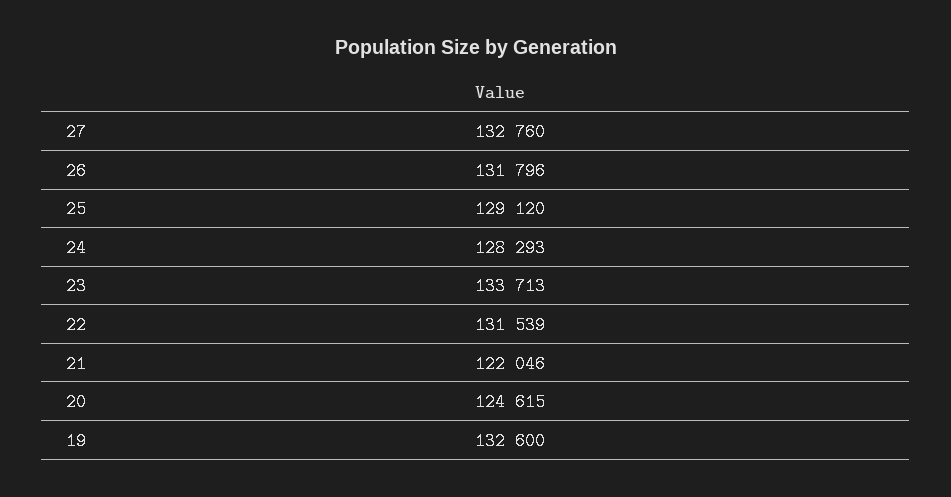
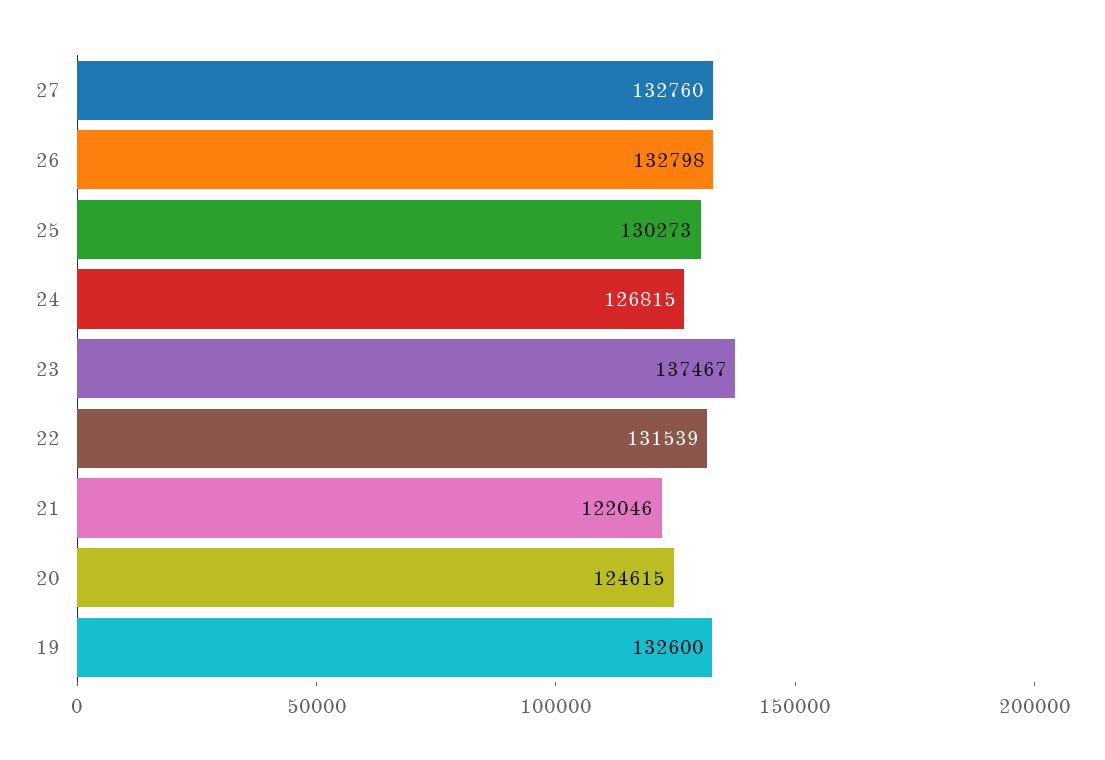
26: 131796 -> 132798
25: 129120 -> 130273
24: 128293 -> 126815
23: 133713 -> 137467

